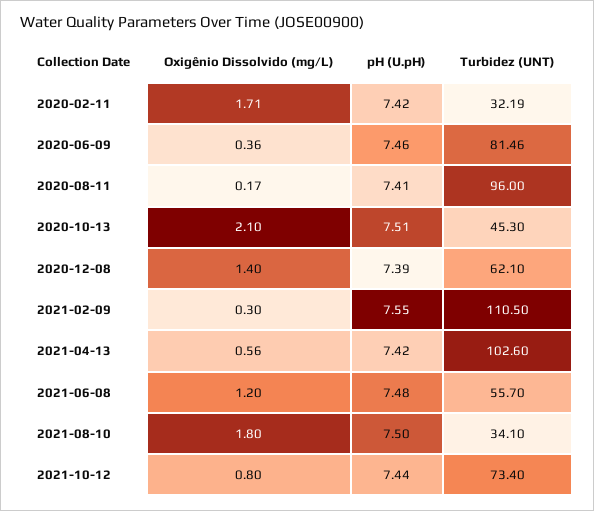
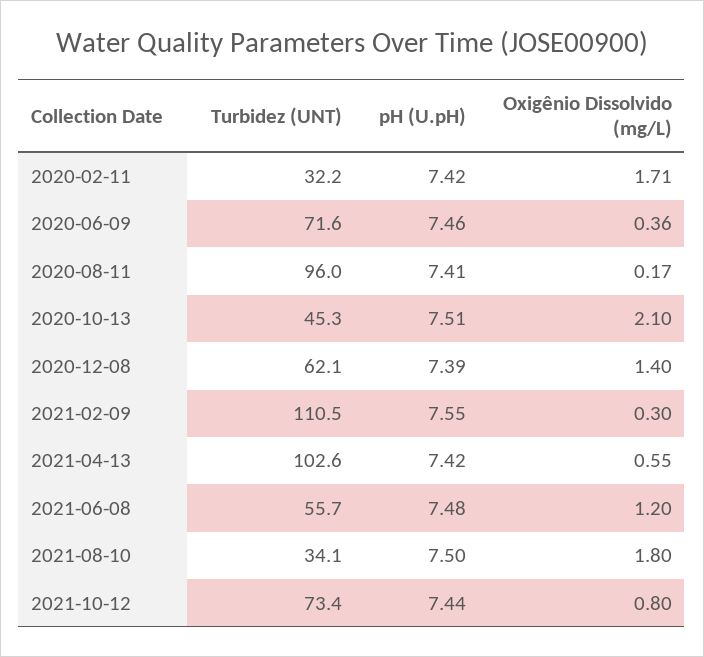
Turbidez (UNT), 2020-06-09: 81.46 -> 71.6
Oxigênio Dissolvido (mg/L), 2021-04-13: 0.56 -> 0.55

